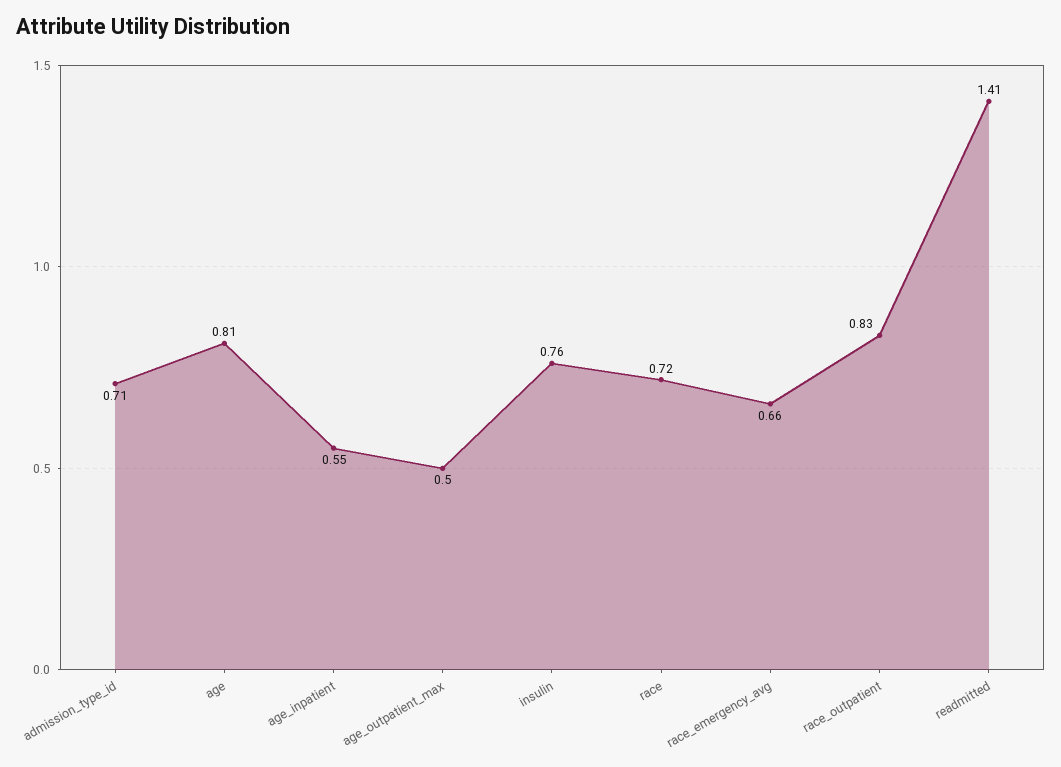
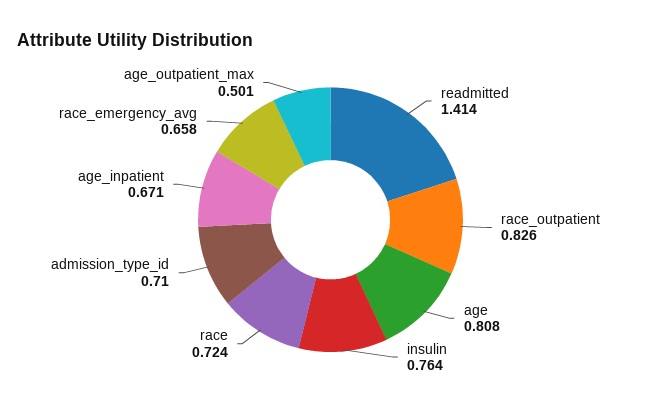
age_inpatient: 0.55 -> 0.671

